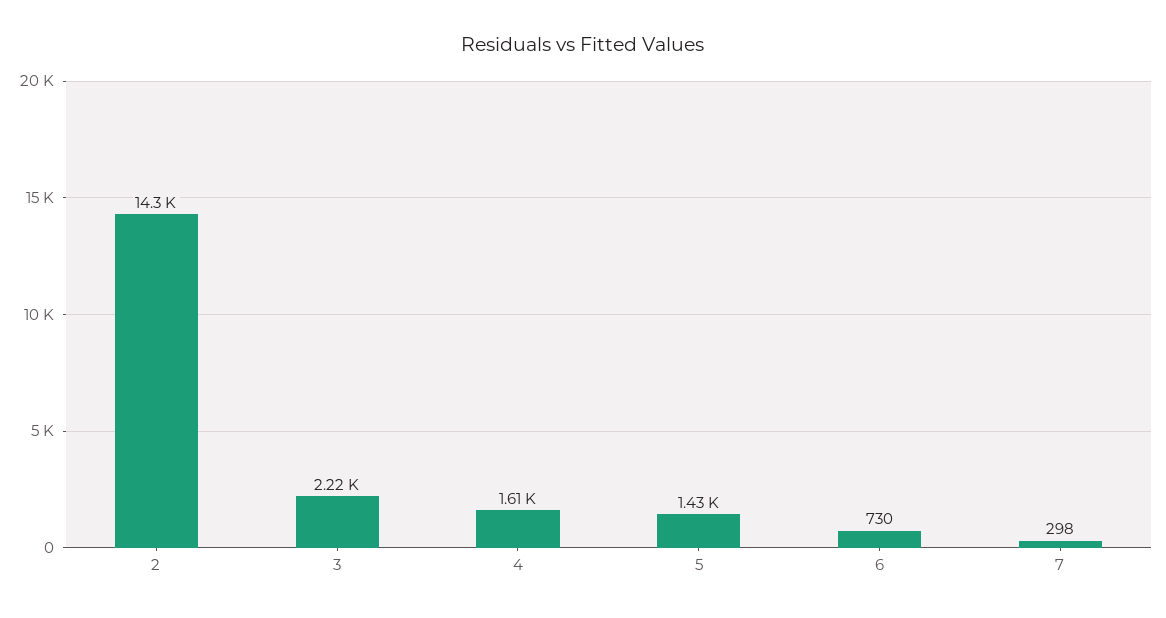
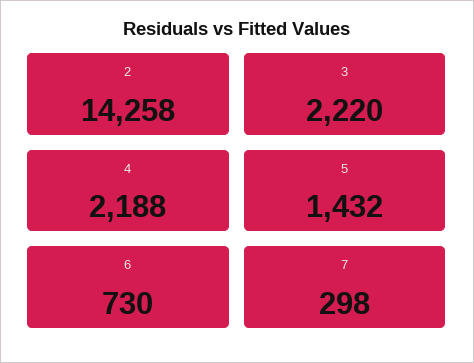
4: 1610 -> 2188

